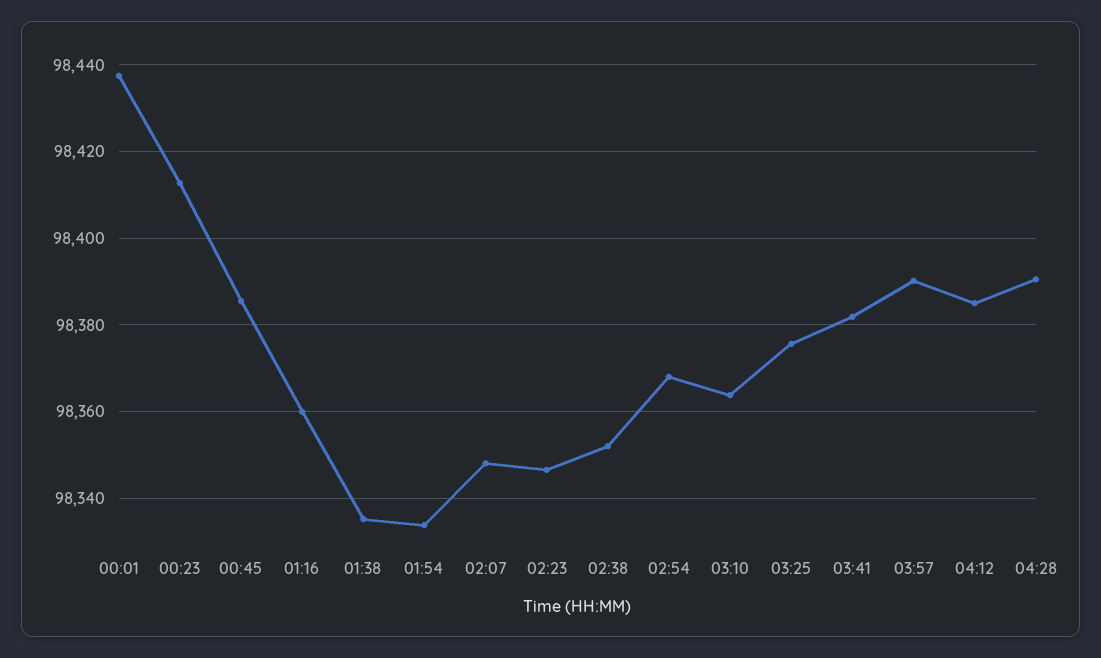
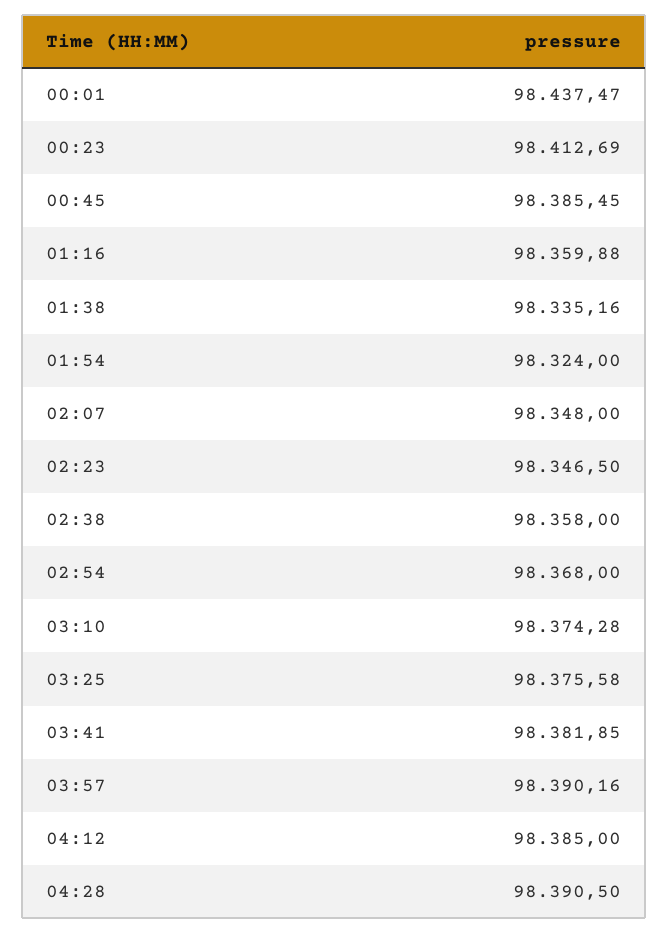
01:54: 98334 -> 98324
02:38: 98352 -> 98358
03:10: 98364 -> 98374.28

